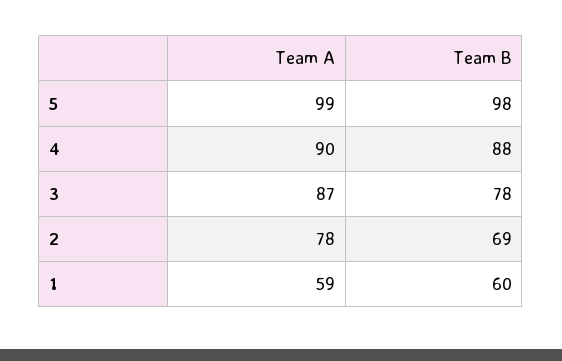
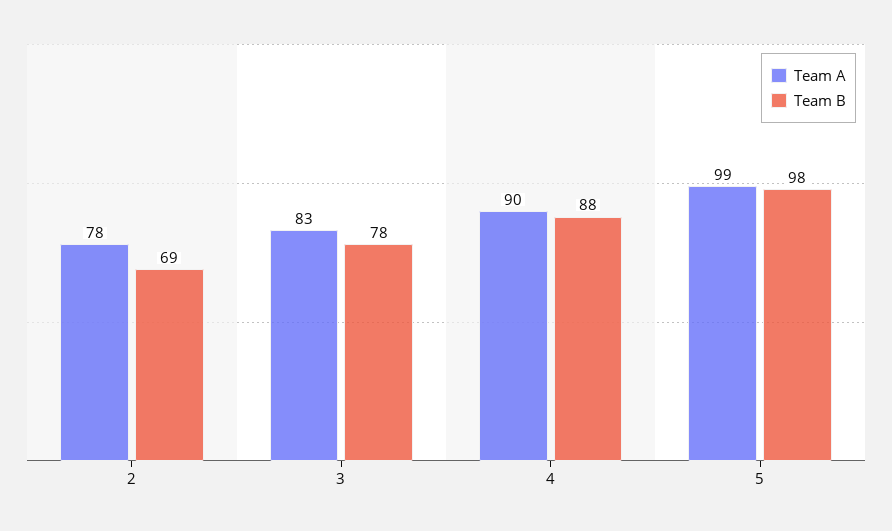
Team A, 3: 87 -> 83
Team A, 1: 59 -> none
Team B, 1: 60 -> none

